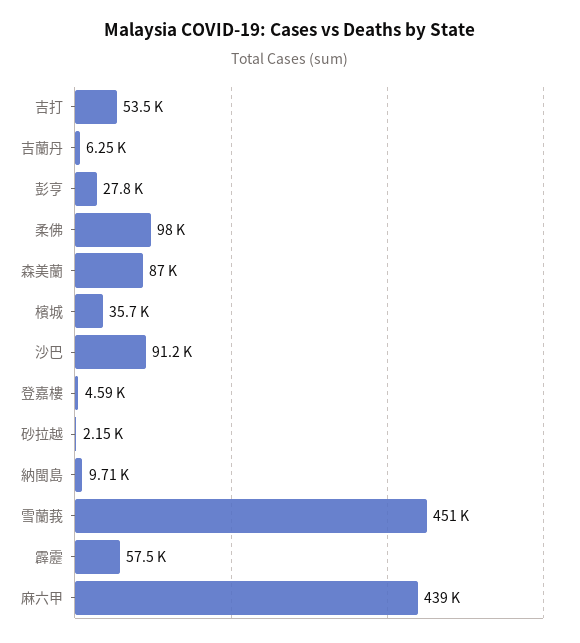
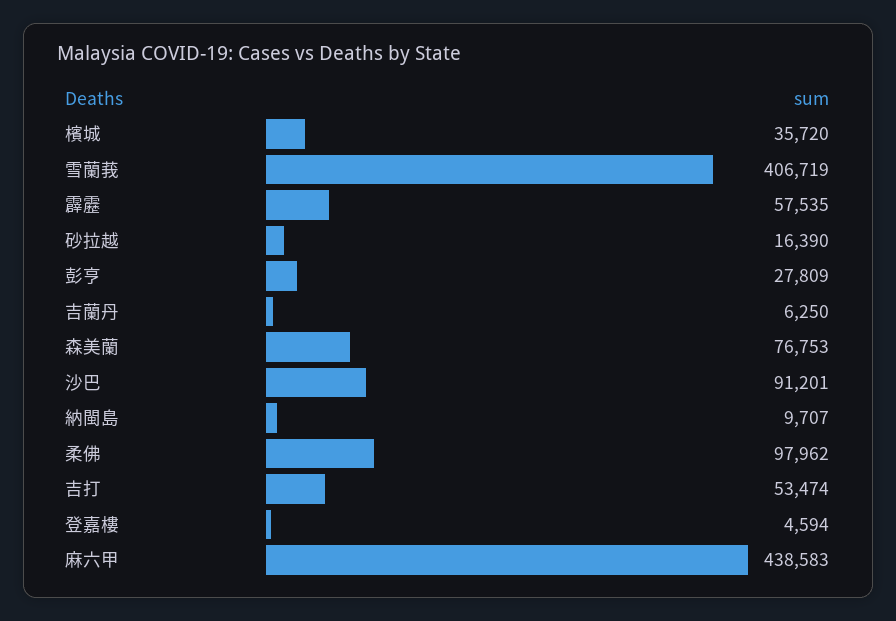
森美蘭: 87000 -> 76753
砂拉越: 2150 -> 16390
雪蘭莪: 451000 -> 406719

